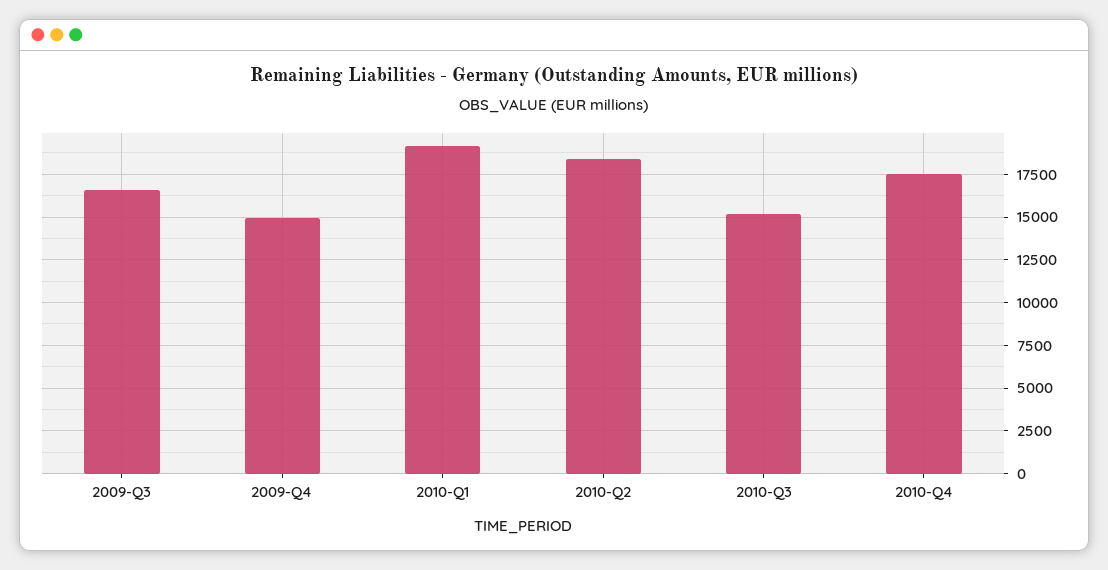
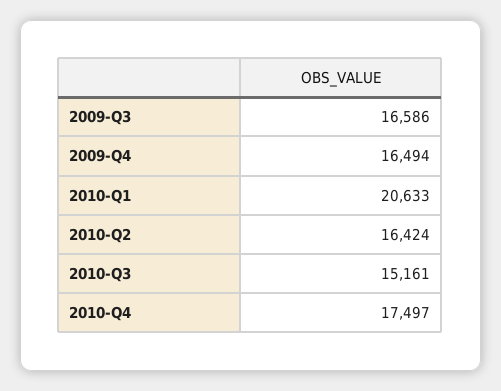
2009-Q4: 15000 -> 16494
2010-Q1: 19000 -> 20633
2010-Q2: 18500 -> 16424

